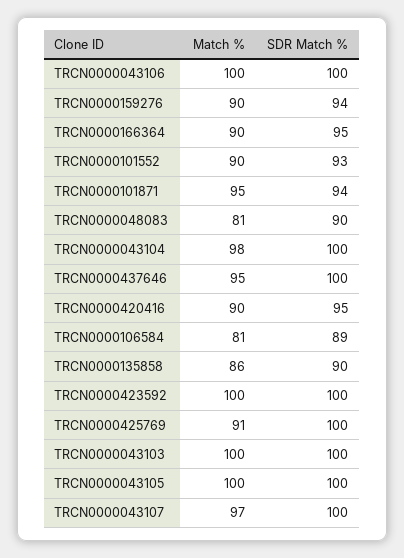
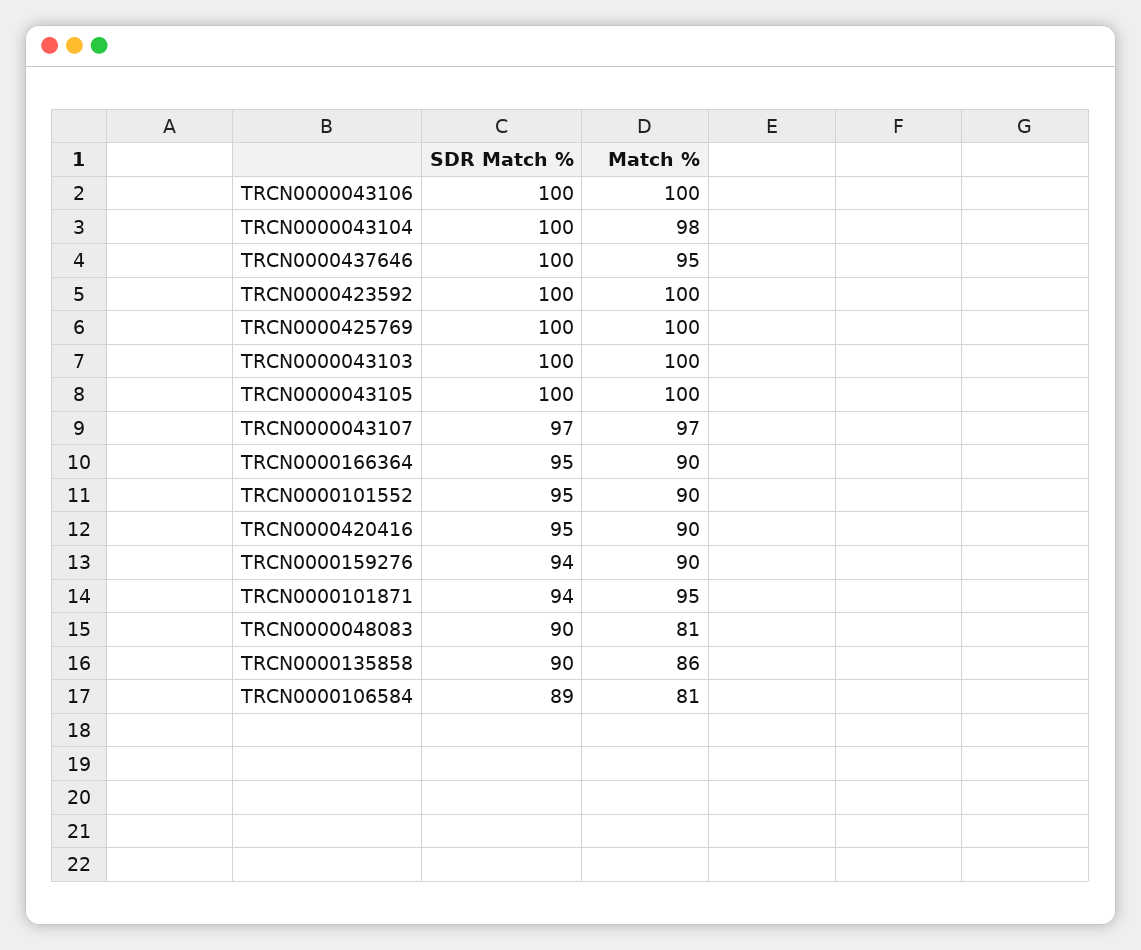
SDR Match %, TRCN0000101552: 93 -> 95
Match %, TRCN0000425769: 91 -> 100
SDR Match %, TRCN0000043107: 100 -> 97

